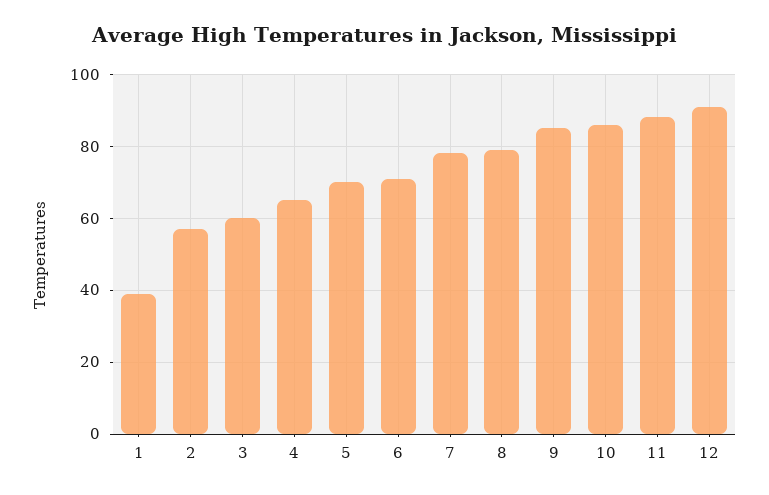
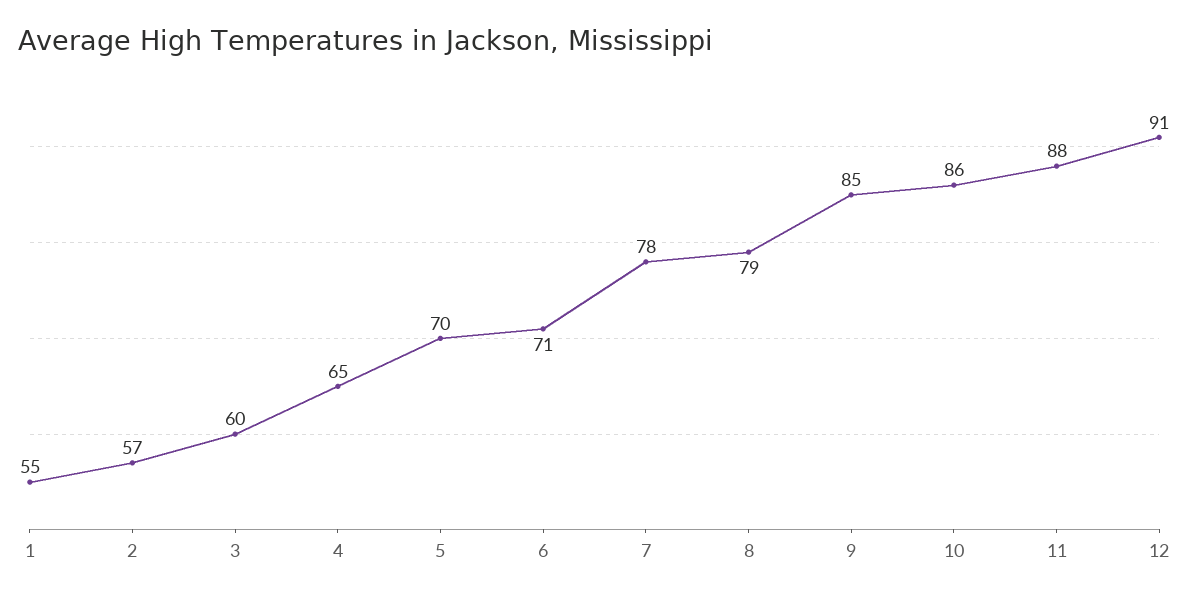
1: 40 -> 55

